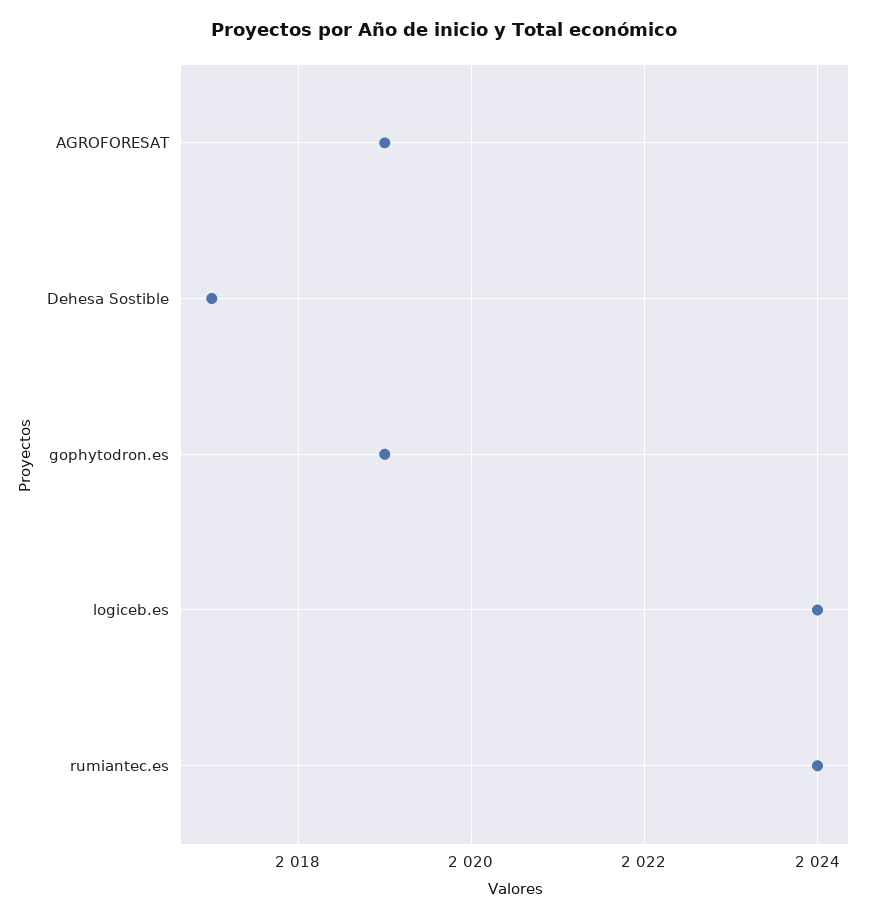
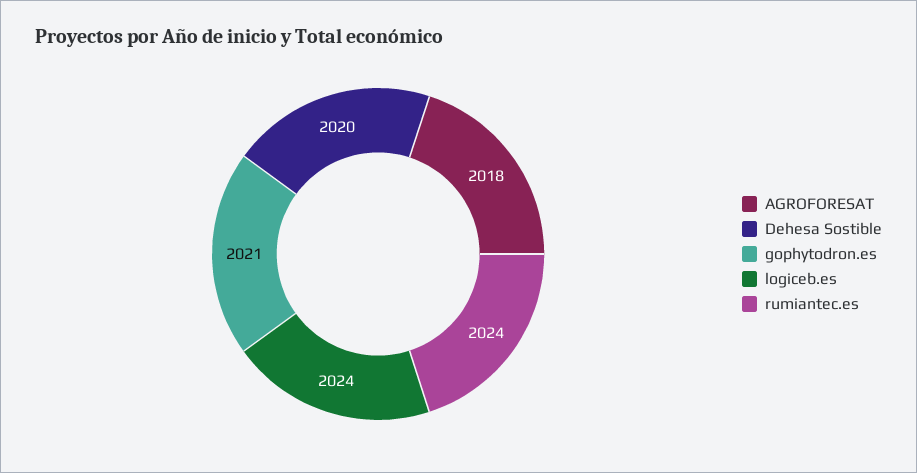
AGROFORESAT: 2019 -> 2018
Dehesa Sostible: 2017 -> 2020
gophytodron.es: 2019 -> 2021

